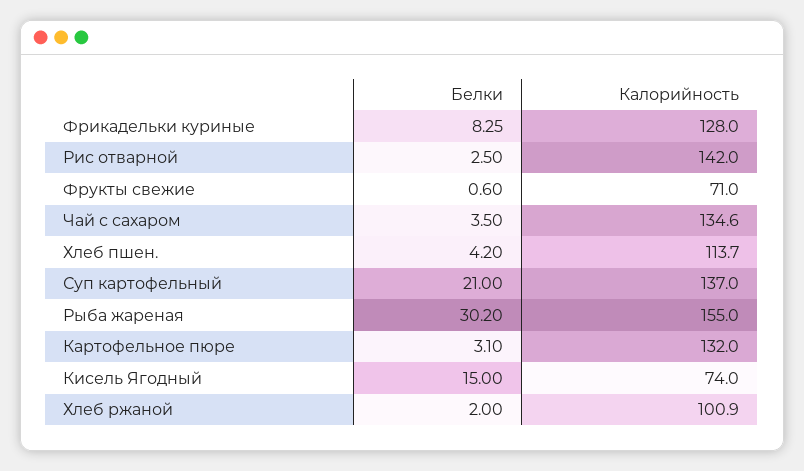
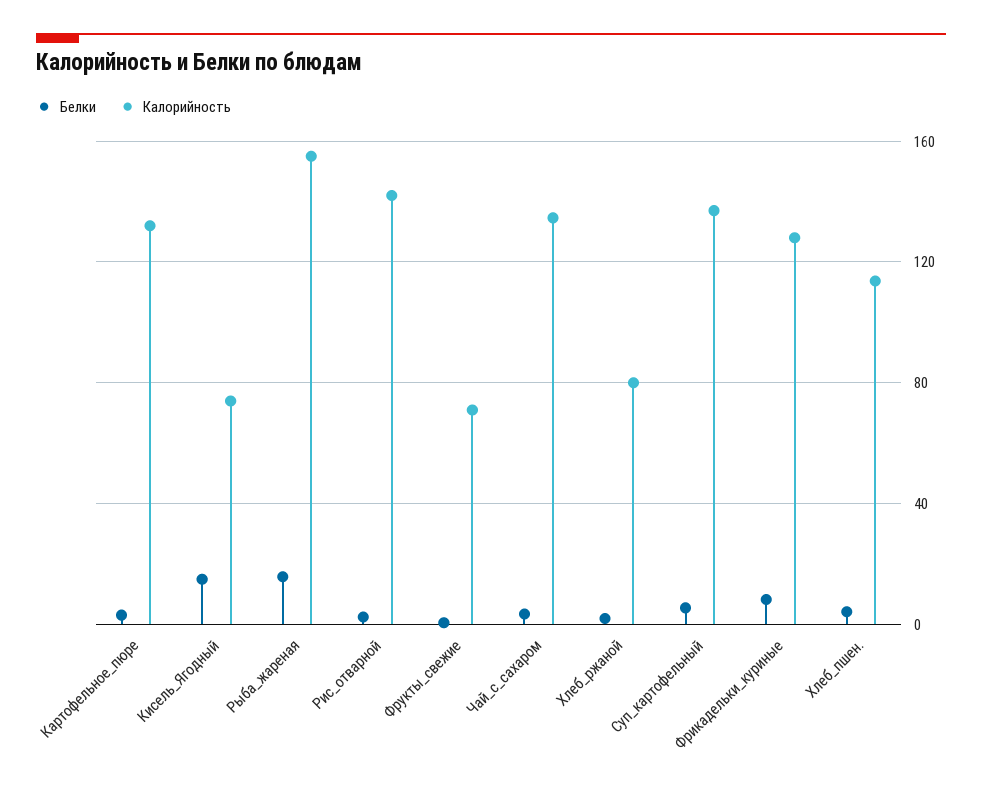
Белки, Суп картофельный: 21 -> 5
Белки, Рыба жареная: 30.2 -> 15
Калорийность, Хлеб ржаной: 100.9 -> 80

